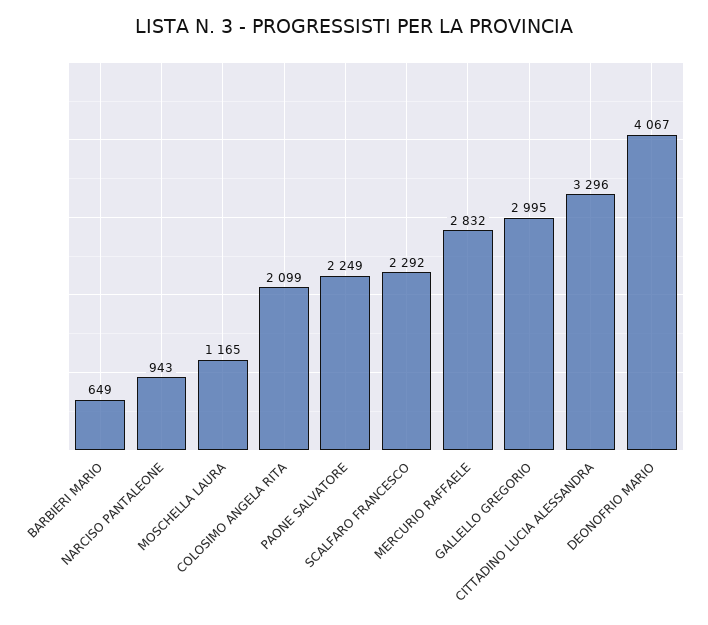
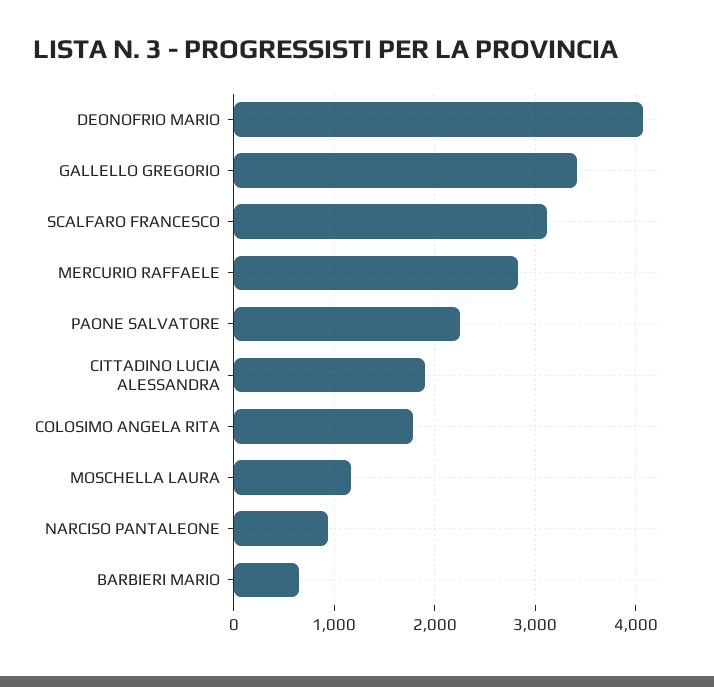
COLOSIMO ANGELA RITA: 2099 -> 1800
SCALFARO FRANCESCO: 2292 -> 3100
GALLELLO GREGORIO: 2995 -> 3400
CITTADINO LUCIA ALESSANDRA: 3296 -> 1900

